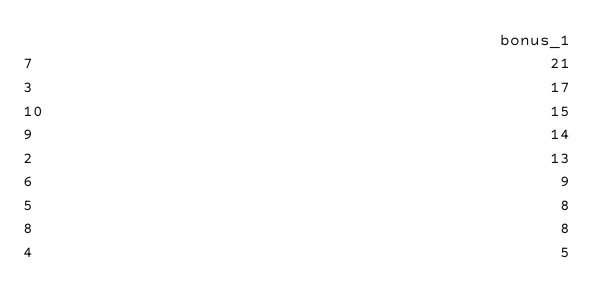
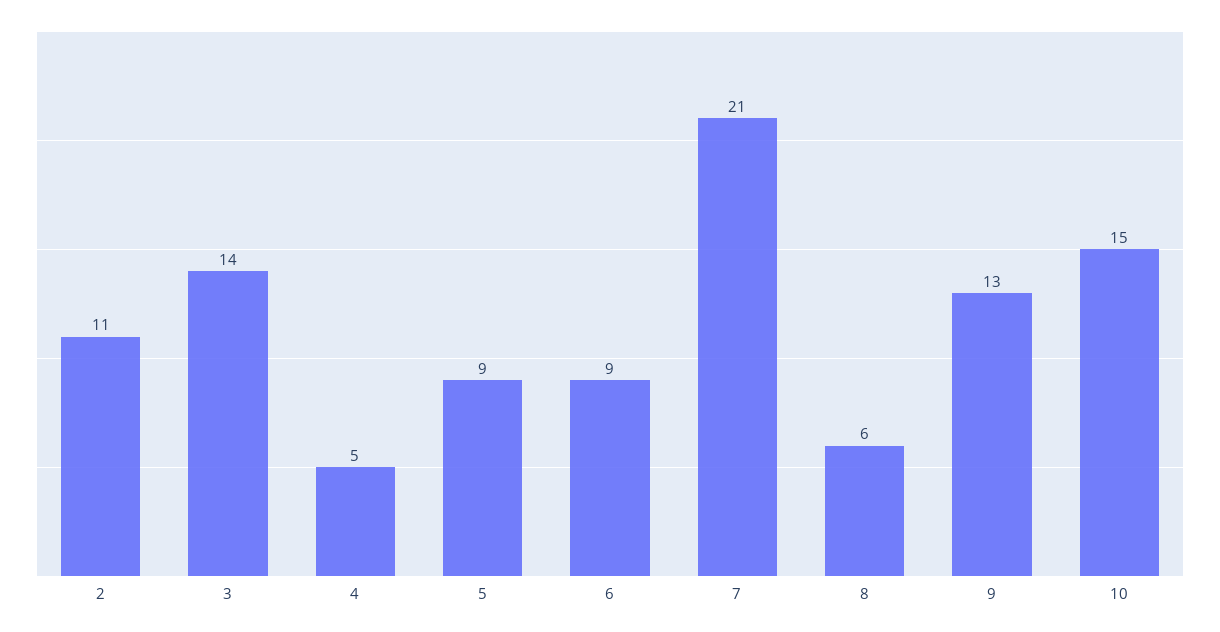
3: 17 -> 14
9: 14 -> 13
2: 13 -> 11
5: 8 -> 9
8: 8 -> 6

